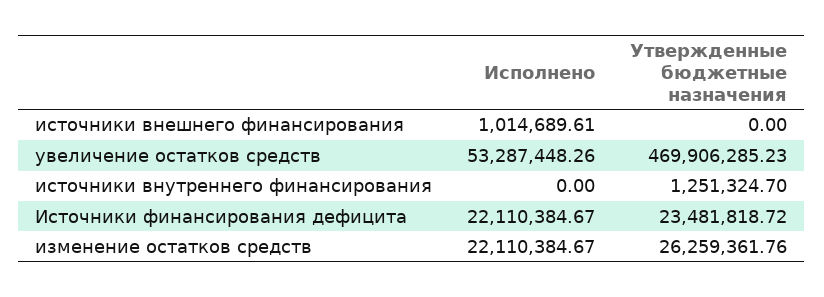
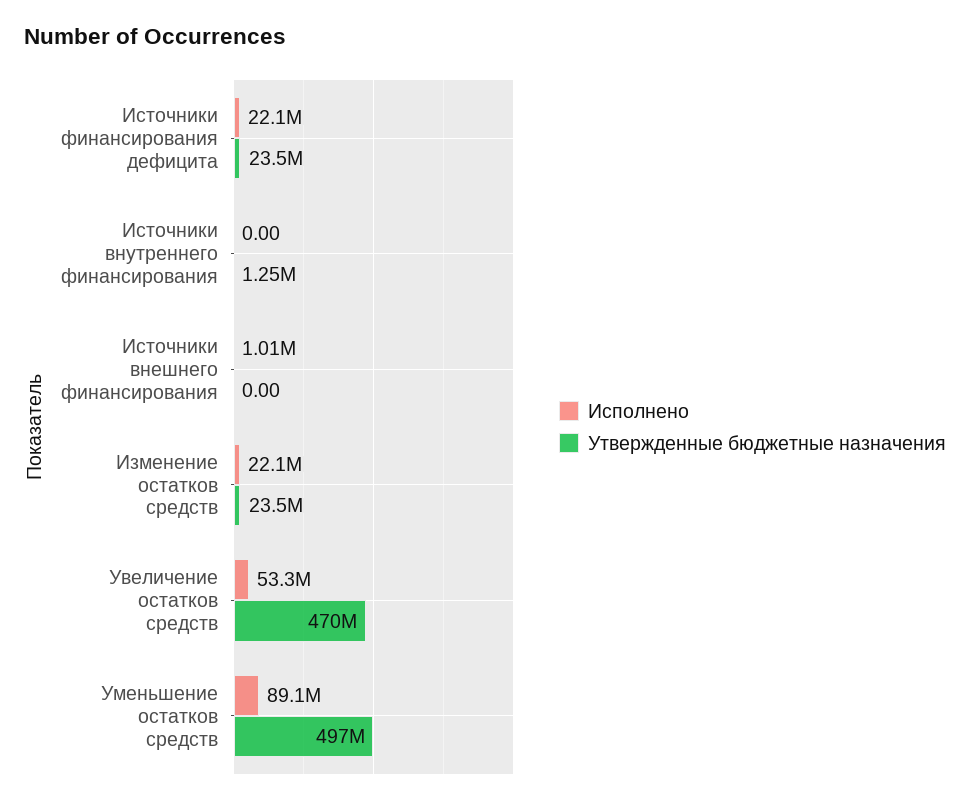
Утвержденные бюджетные назначения, изменение остатков средств: 26259361.76 -> 23500000
Исполнено, Уменьшение остатков средств: none -> 89100000
Утвержденные бюджетные назначения, Уменьшение остатков средств: none -> 497000000

